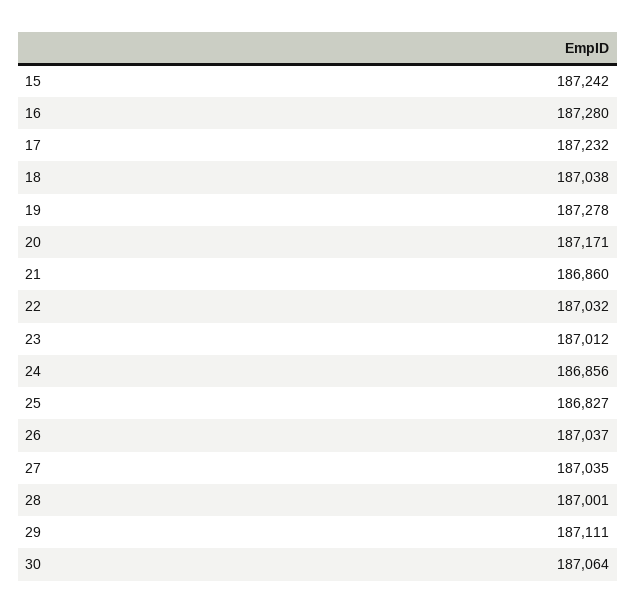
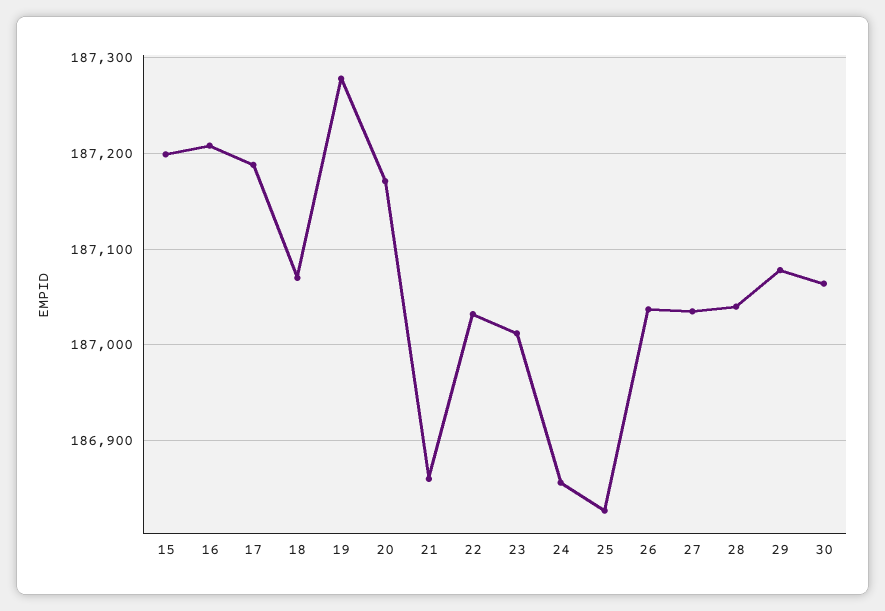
15: 187242 -> 187200
16: 187280 -> 187210
17: 187232 -> 187190
18: 187038 -> 187070
28: 187001 -> 187040
29: 187111 -> 187080

